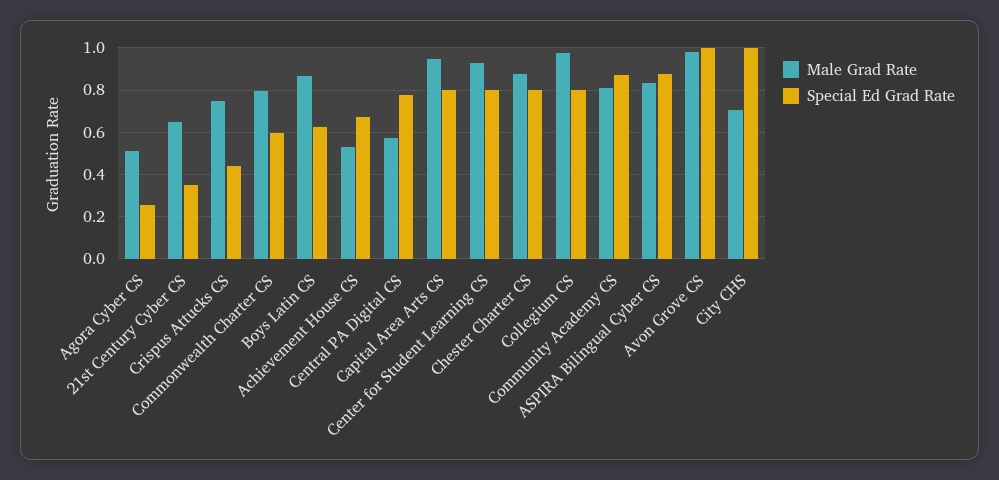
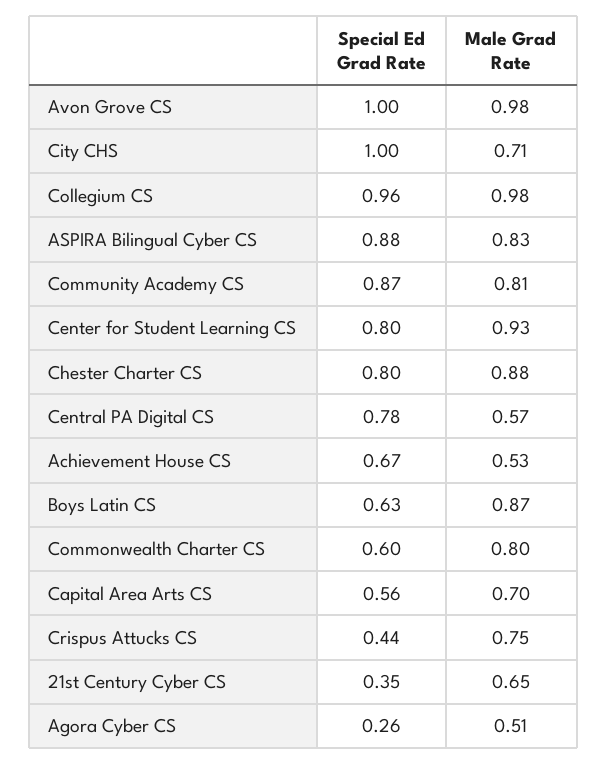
Male Grad Rate, Capital Area Arts CS: 0.95 -> 0.7
Special Ed Grad Rate, Capital Area Arts CS: 0.8 -> 0.56
Special Ed Grad Rate, Collegium CS: 0.8 -> 0.96

